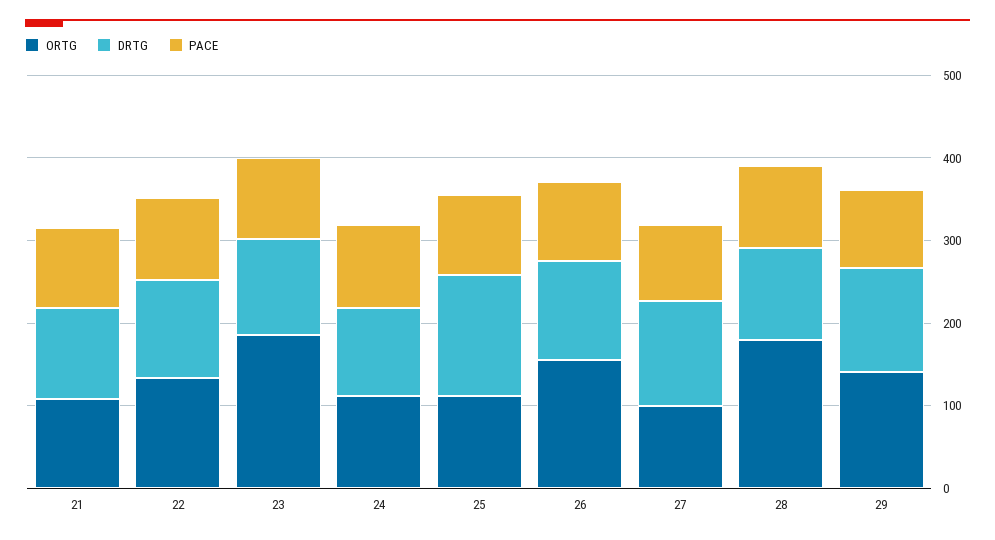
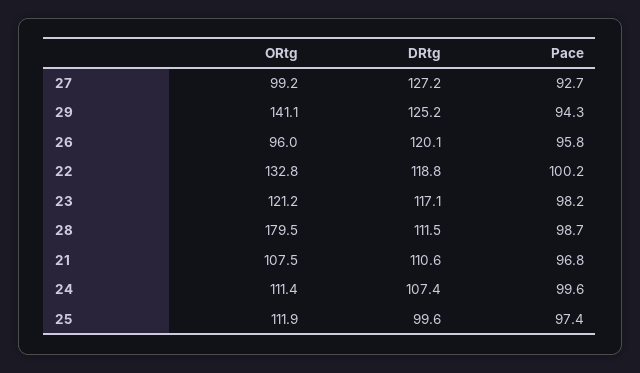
ORTG, 23: 180 -> 121.2
DRTG, 25: 140 -> 99.6
ORTG, 26: 160 -> 96

